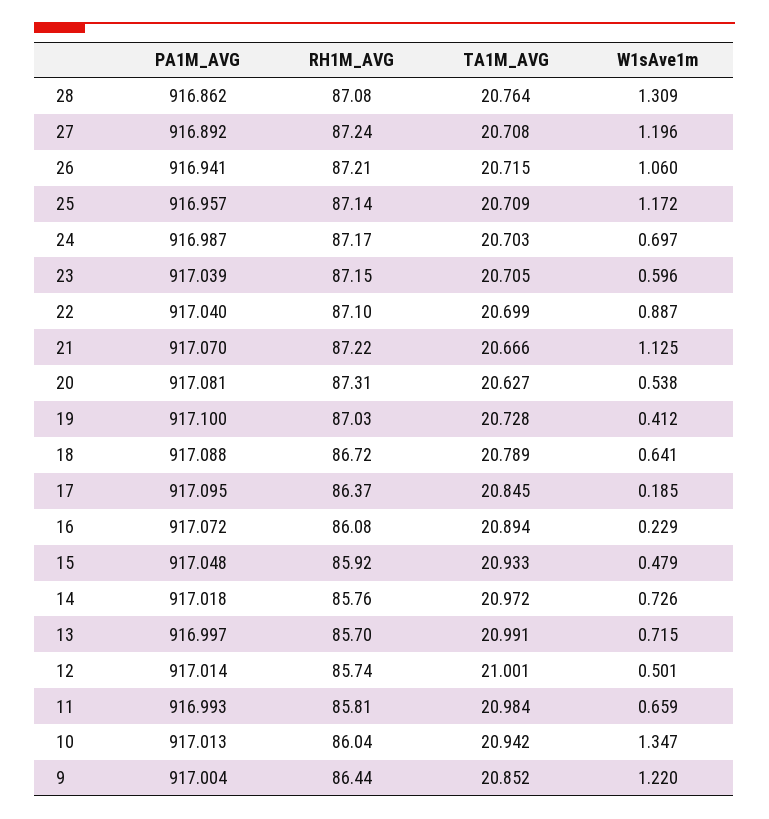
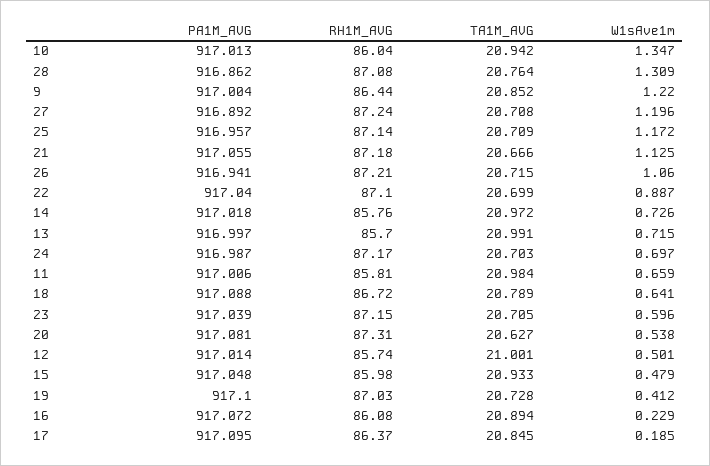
PA1M_AVG, 21: 917.07 -> 917.055
RH1M_AVG, 21: 87.22 -> 87.18
RH1M_AVG, 15: 85.92 -> 85.98
PA1M_AVG, 11: 916.993 -> 917.006

